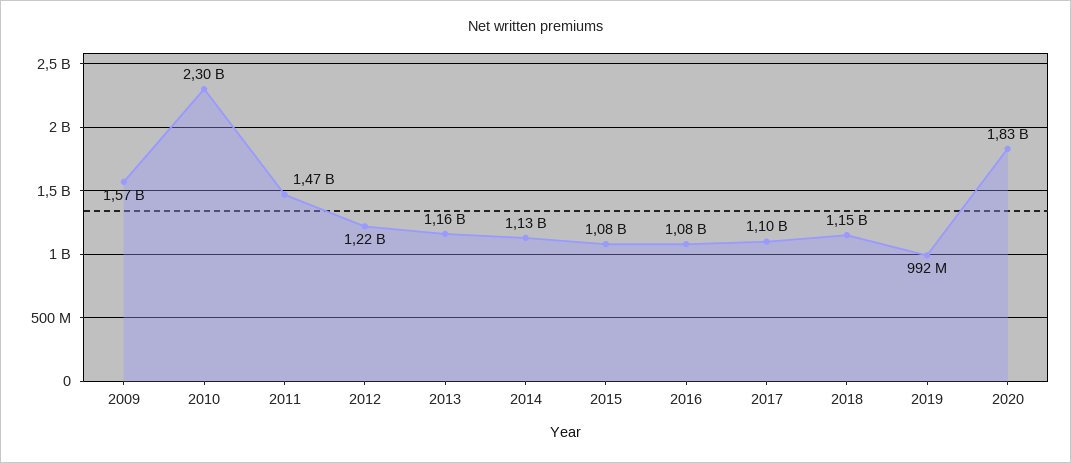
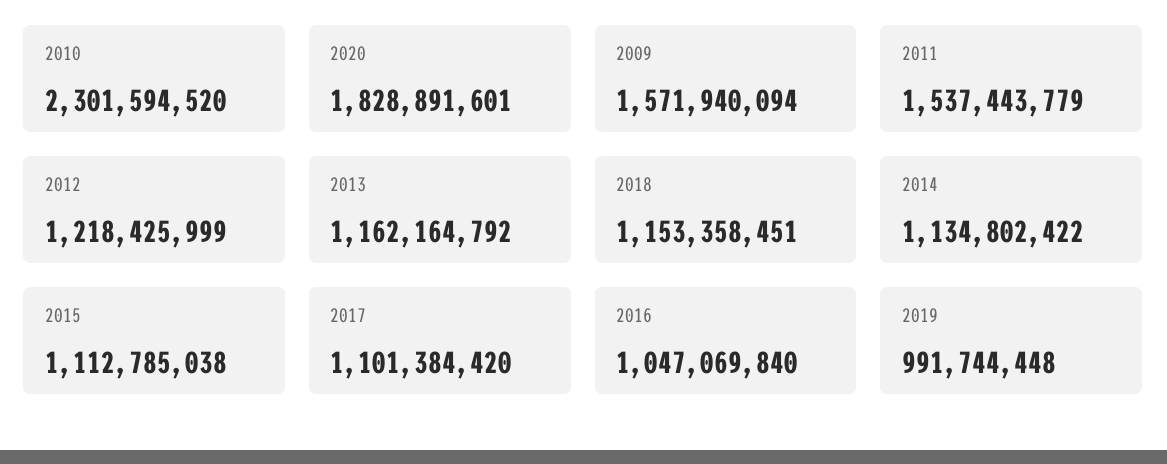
2011: 1470000000 -> 1537443779
2015: 1080000000 -> 1112785038
2016: 1080000000 -> 1047069840

